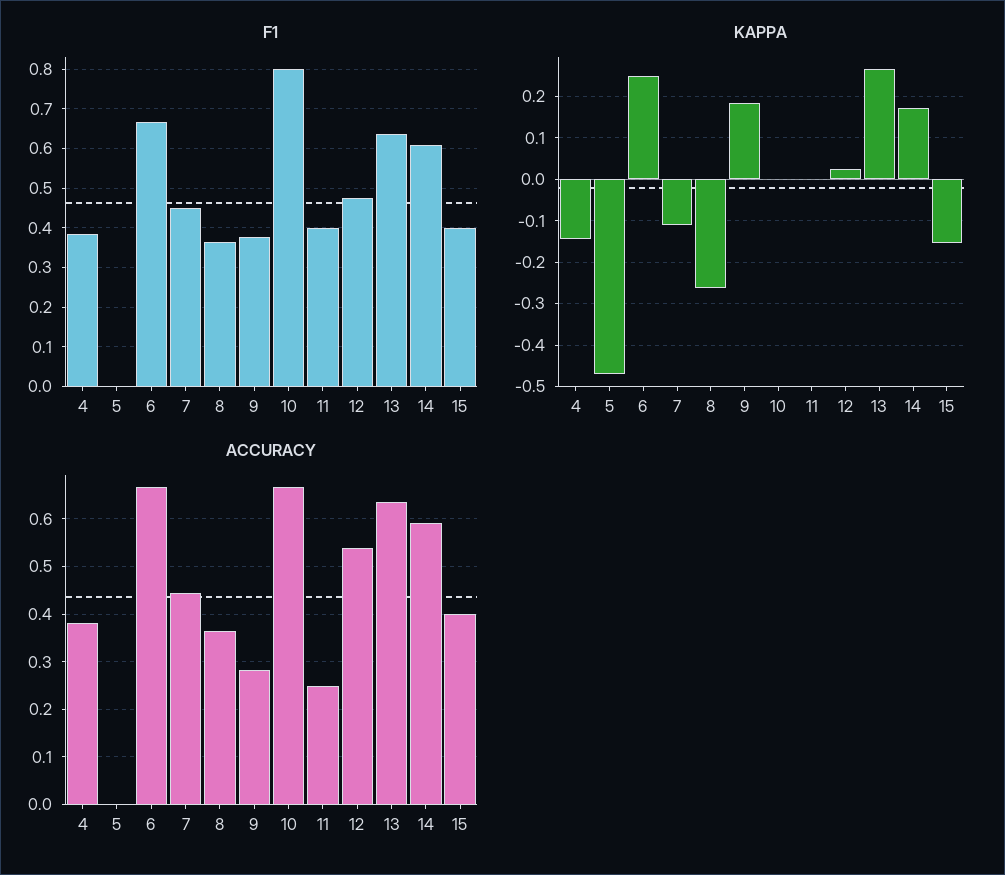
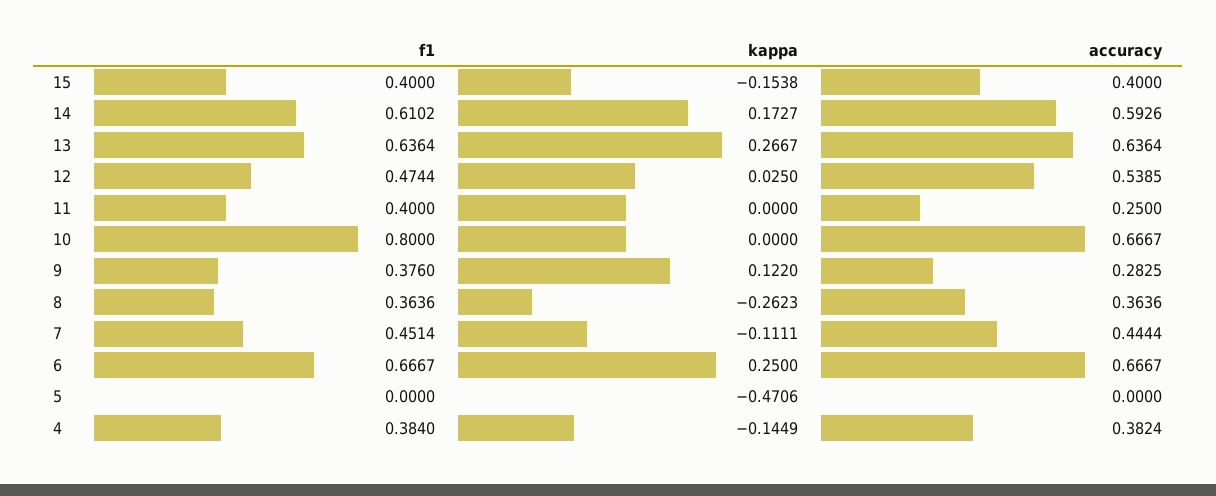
KAPPA, 9: 0.18 -> 0.122

